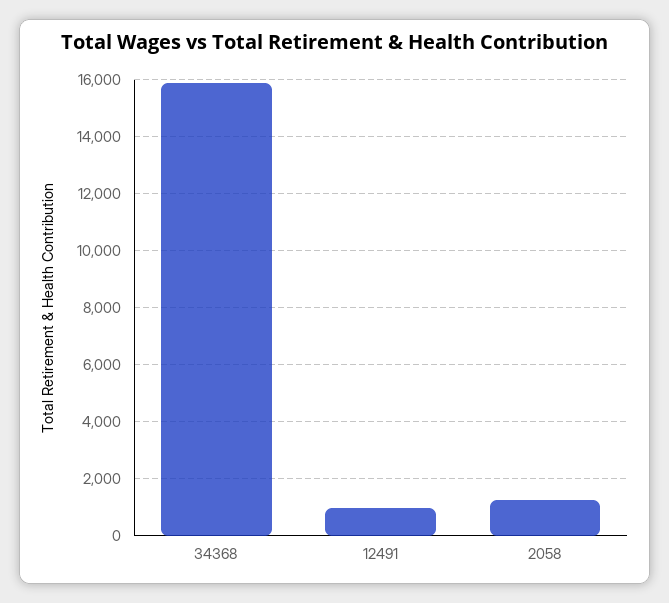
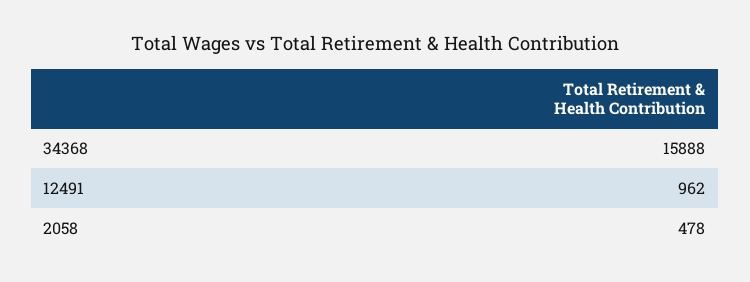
2058: 1250 -> 478

